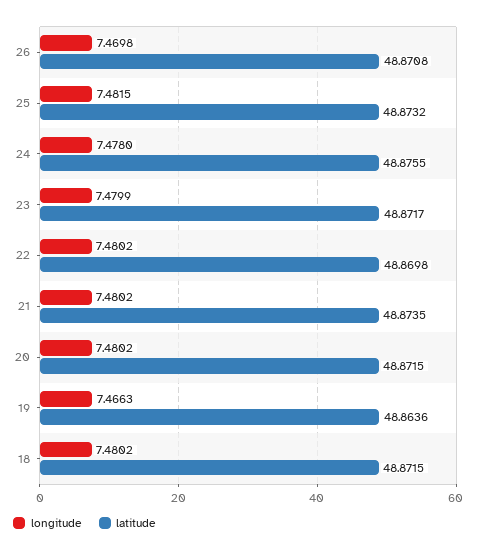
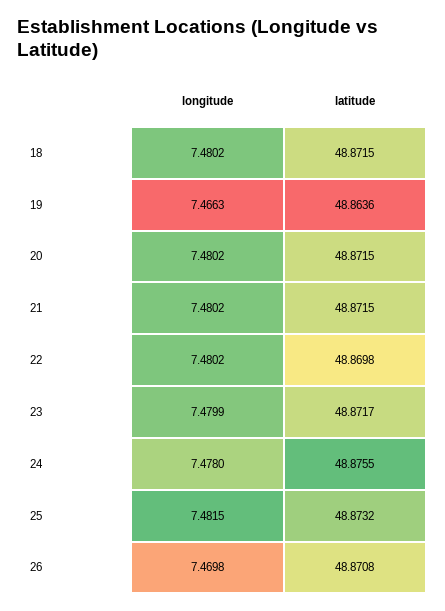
latitude, 21: 48.8735 -> 48.8715

